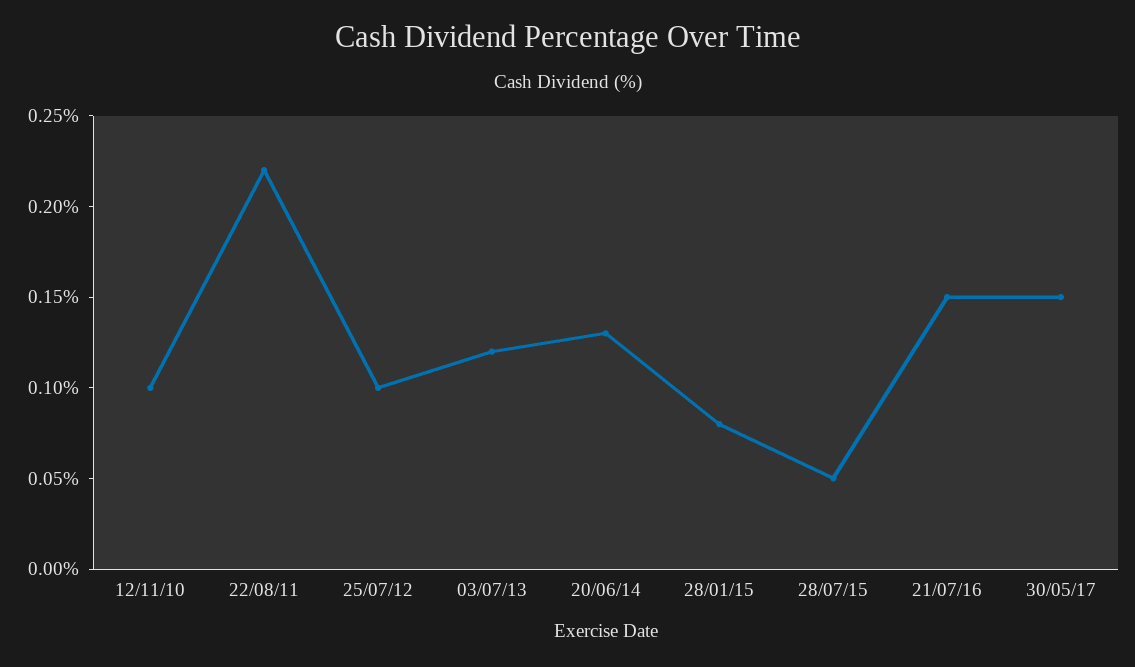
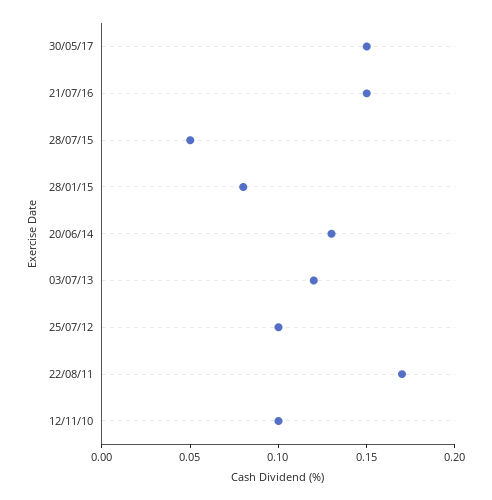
22/08/11: 0.22 -> 0.17

